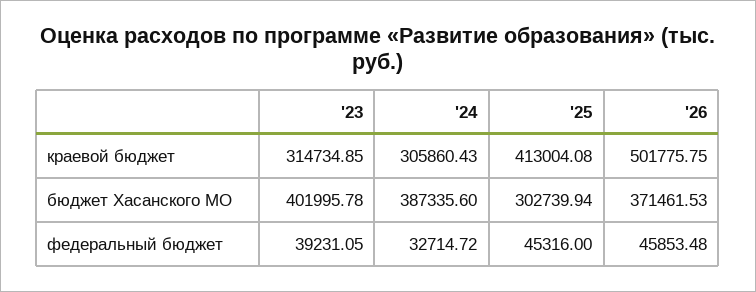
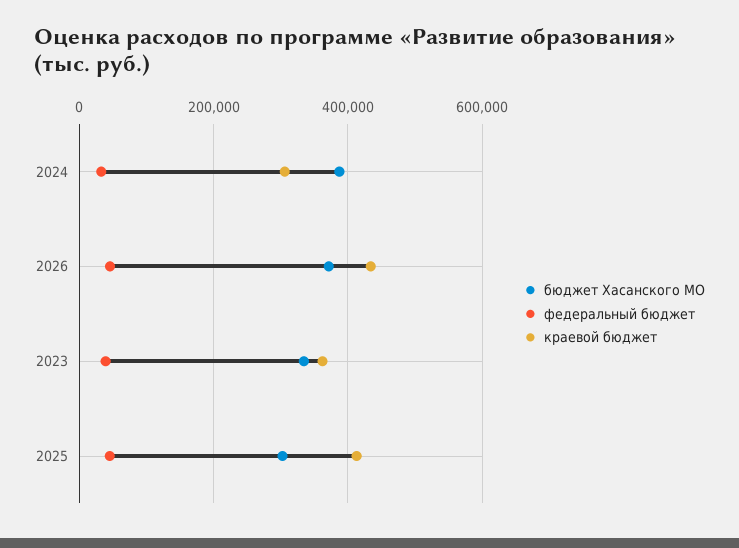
краевой бюджет, '23: 314734.85 -> 360000
краевой бюджет, '26: 501775.75 -> 440000
бюджет Хасанского МО, '23: 401995.78 -> 340000

